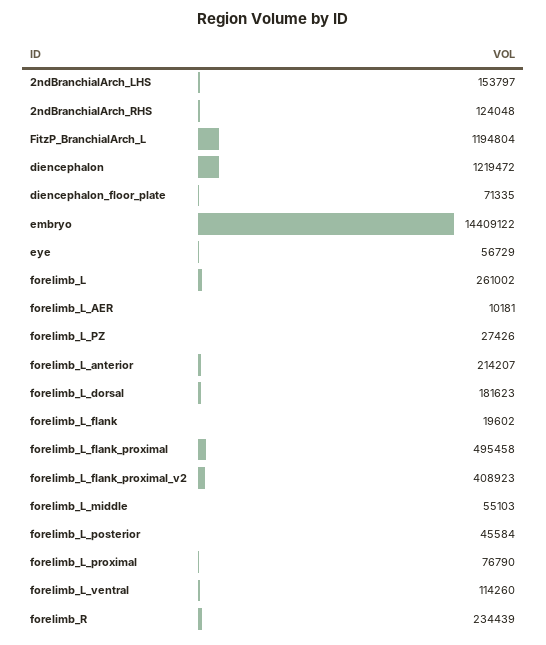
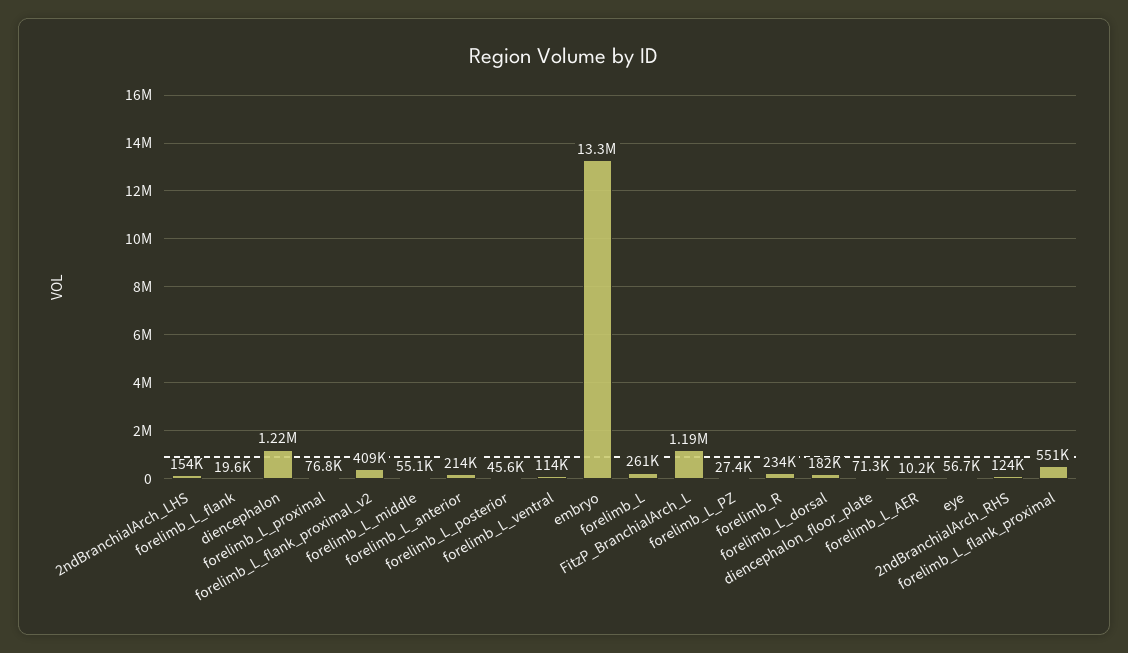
embryo: 14409122 -> 13300000
forelimb_L_flank_proximal: 495458 -> 551000

